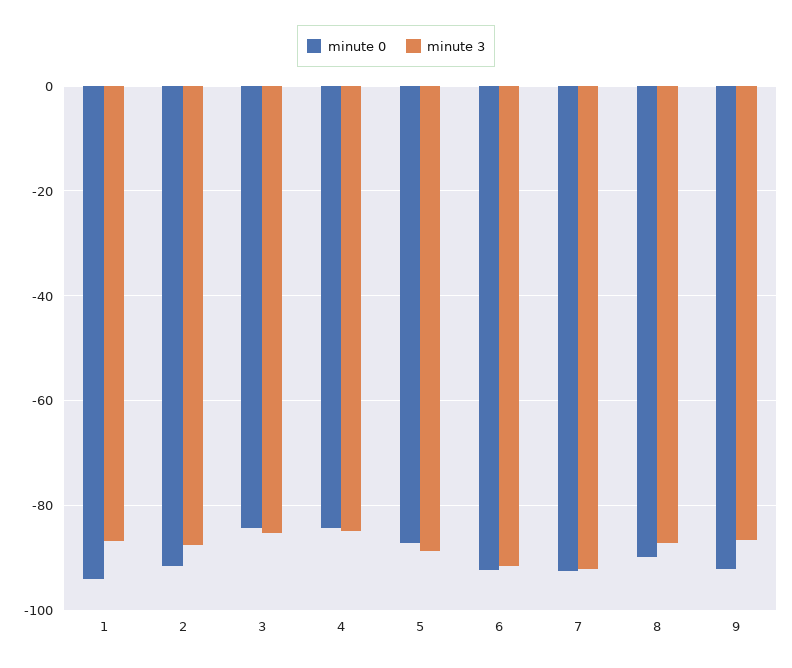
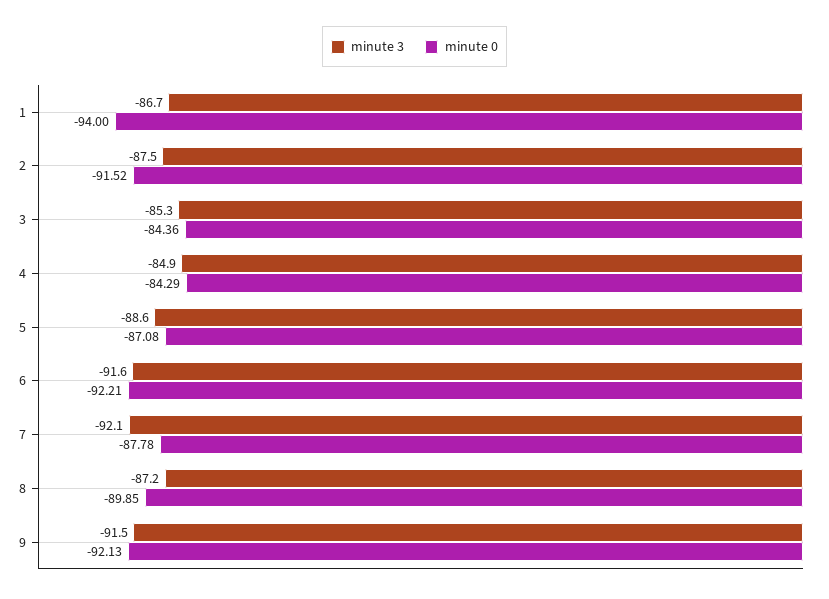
minute 0, 7: -92 -> -87.78
minute 3, 9: -86 -> -91.5

